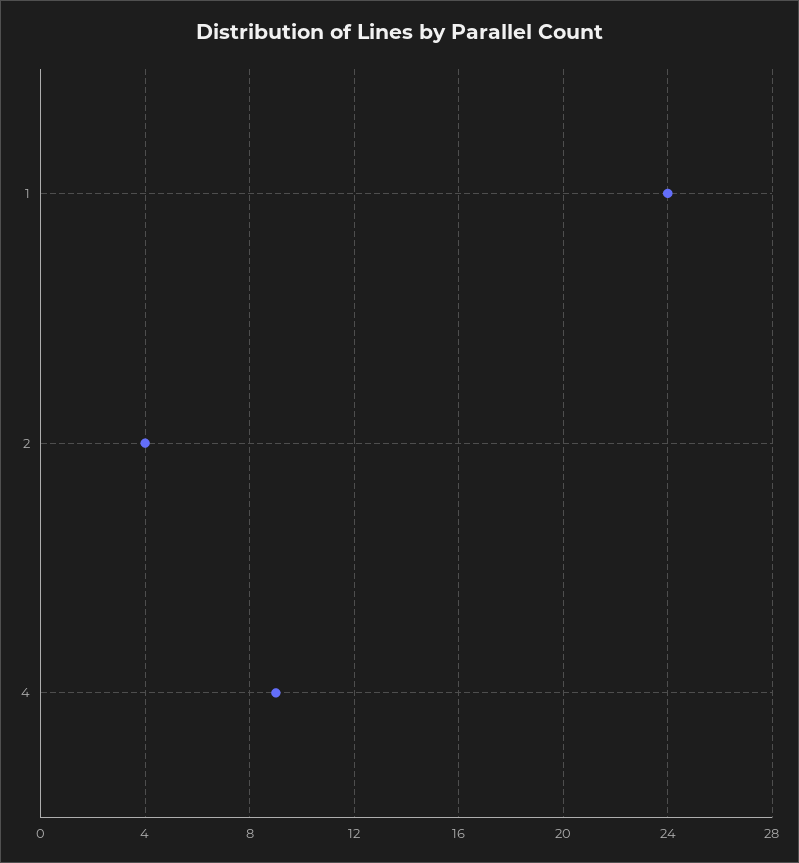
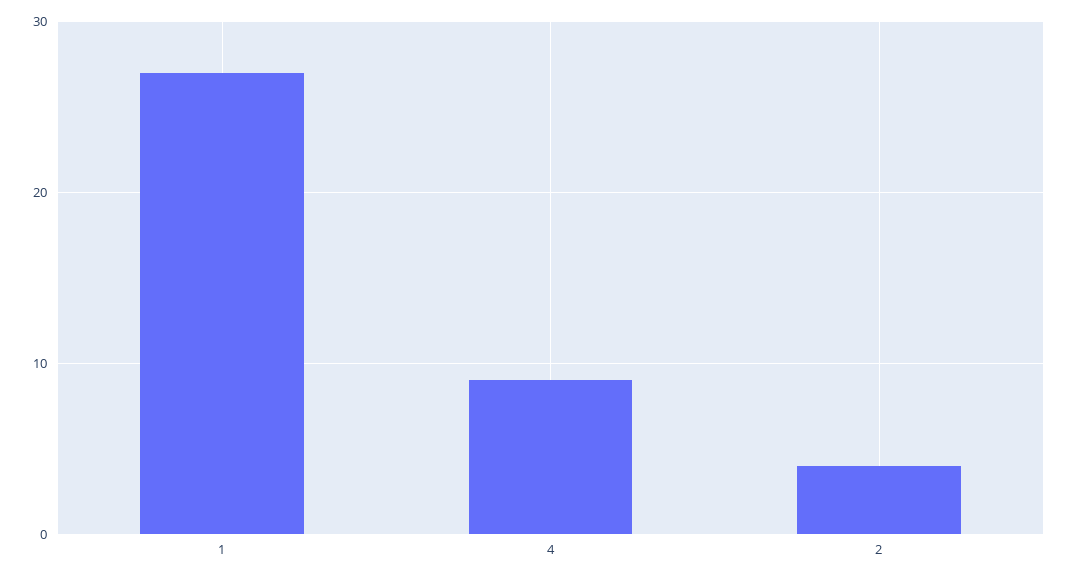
1: 24 -> 27

